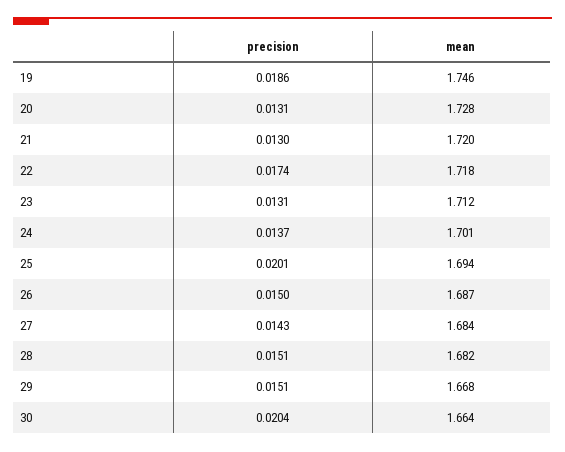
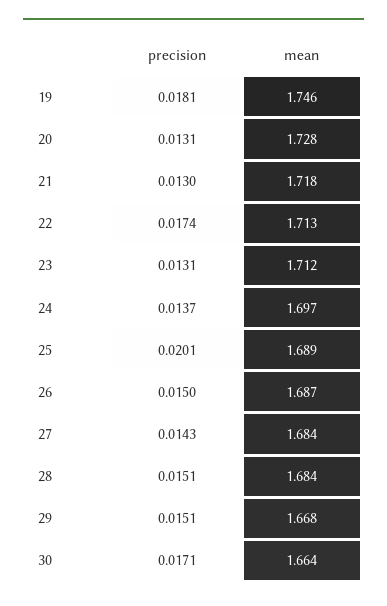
precision, 19: 0.0186 -> 0.0181
mean, 21: 1.72 -> 1.718
mean, 22: 1.718 -> 1.713
mean, 24: 1.701 -> 1.697
mean, 25: 1.694 -> 1.689
mean, 28: 1.682 -> 1.684
precision, 30: 0.0204 -> 0.0171

